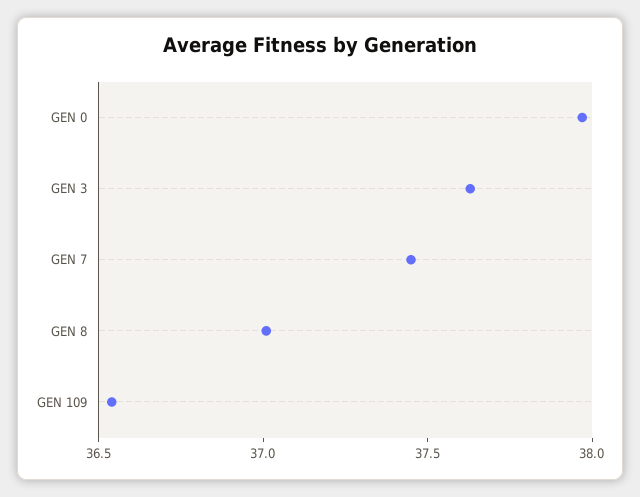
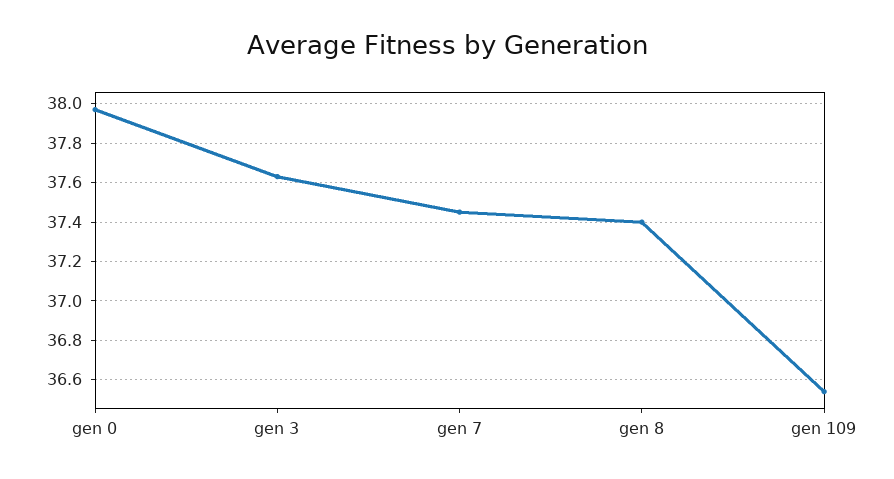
GEN 8: 37 -> 37.4

